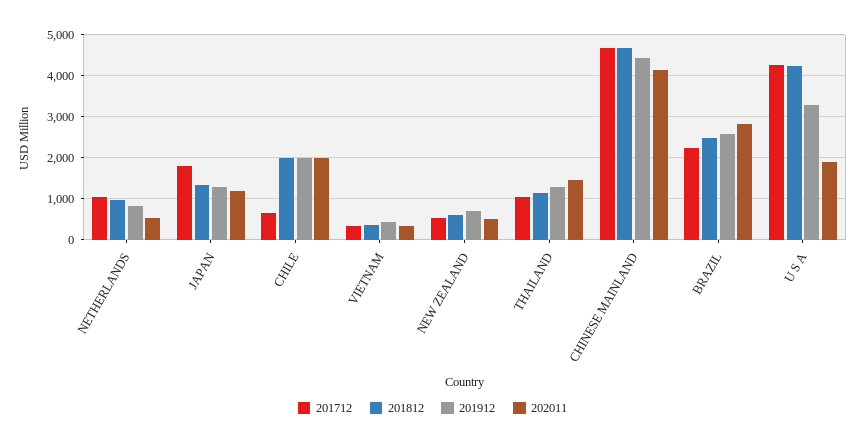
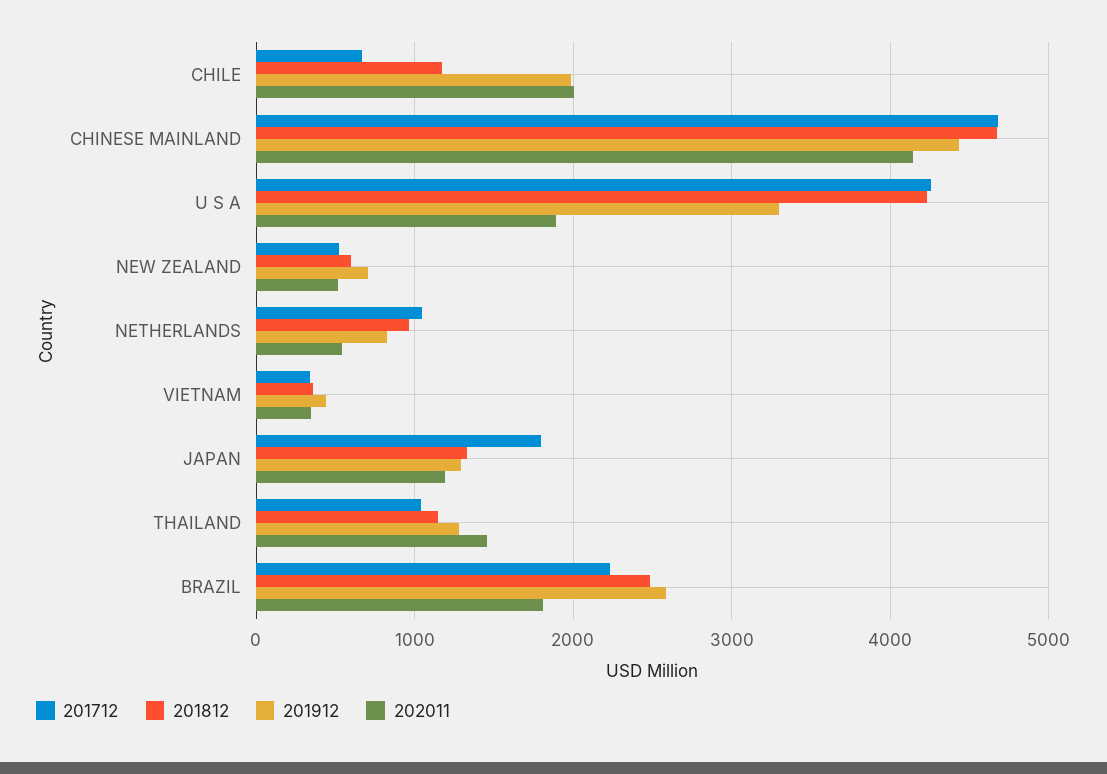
201812, CHILE: 2000 -> 1200
202011, BRAZIL: 2800 -> 1800

